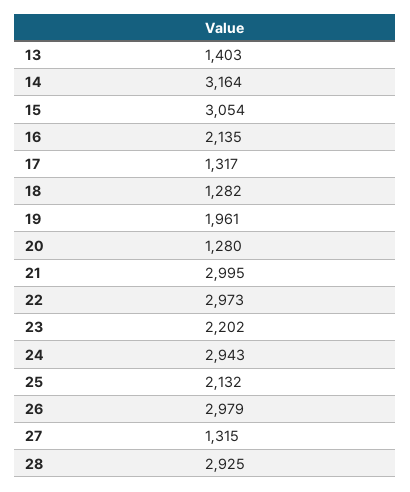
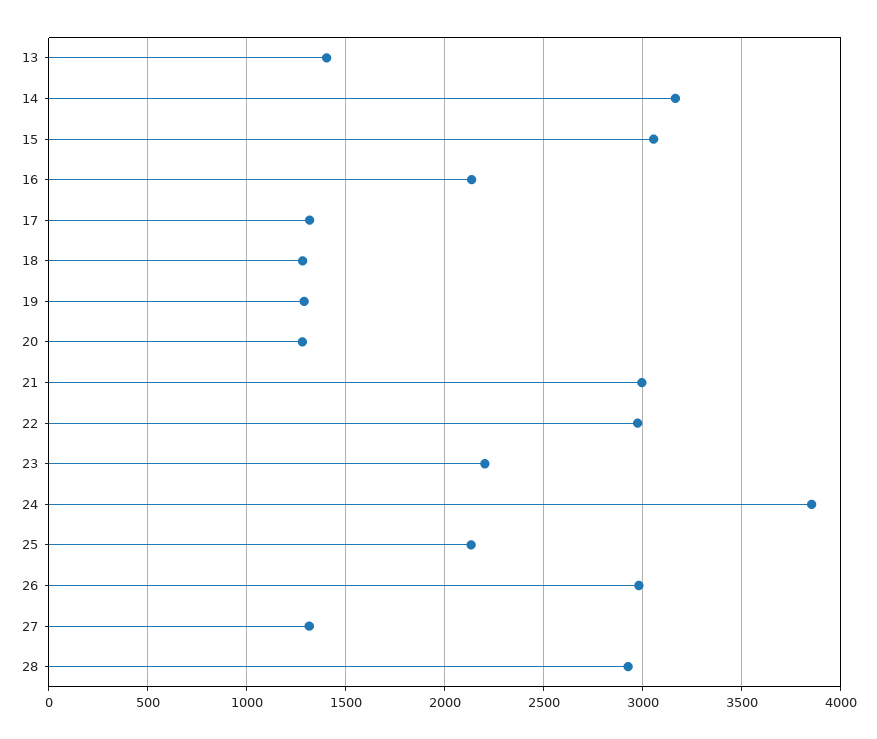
19: 1961 -> 1300
24: 2943 -> 3850

